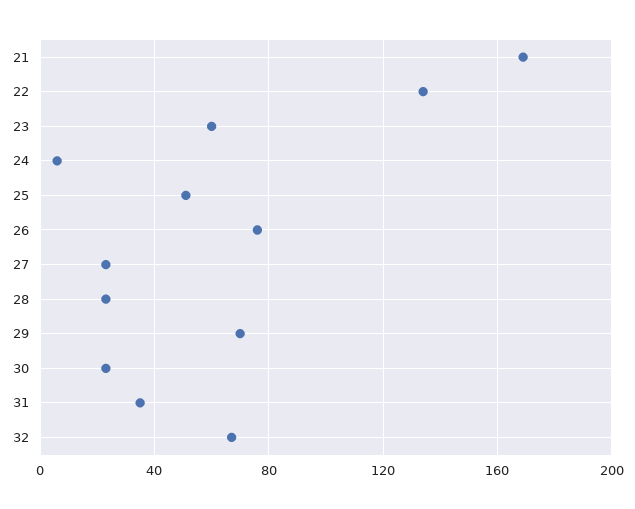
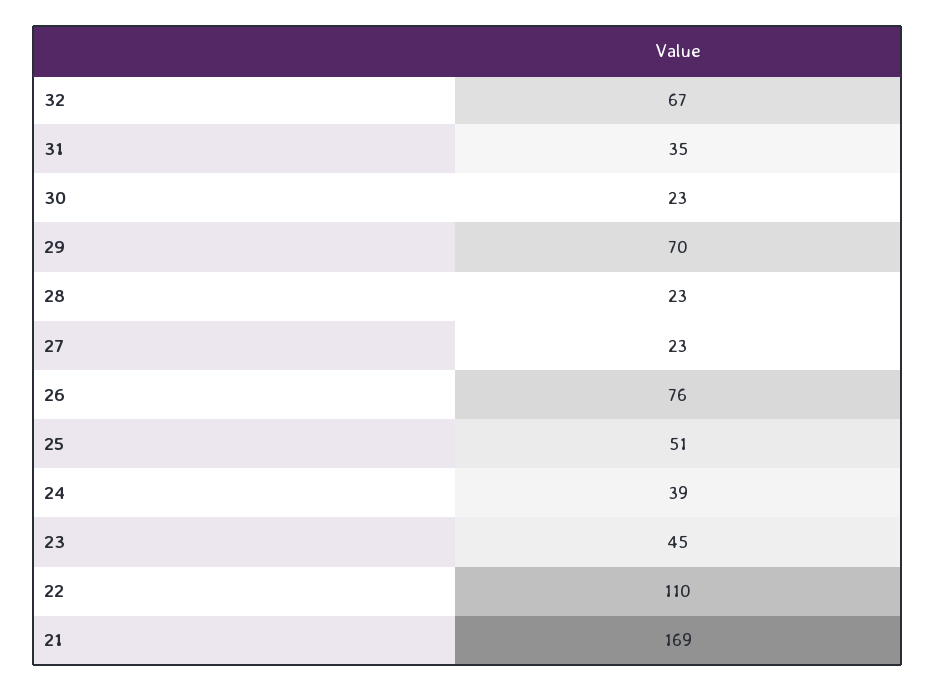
22: 135 -> 110
23: 60 -> 45
24: 5 -> 39

